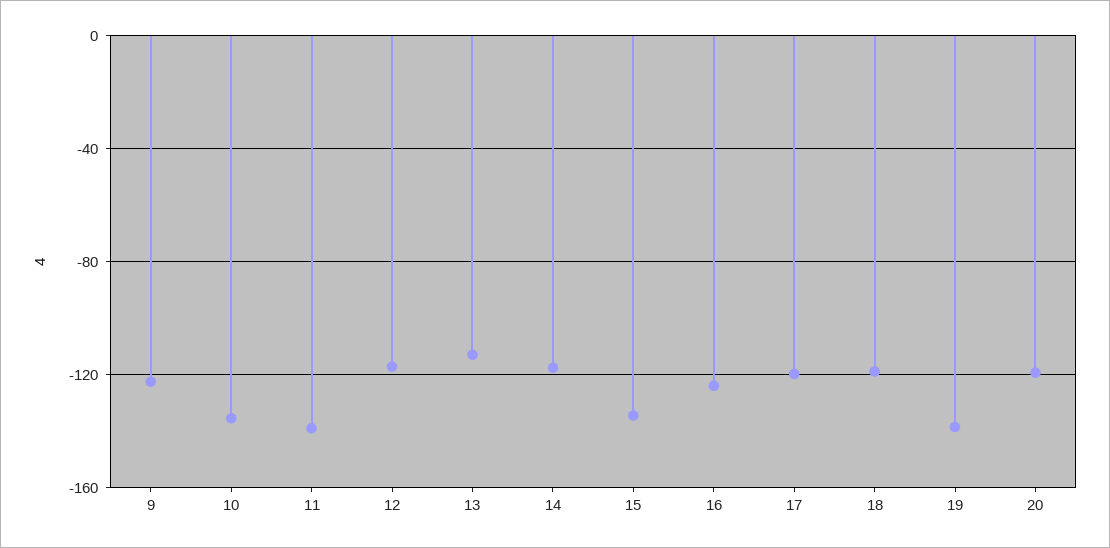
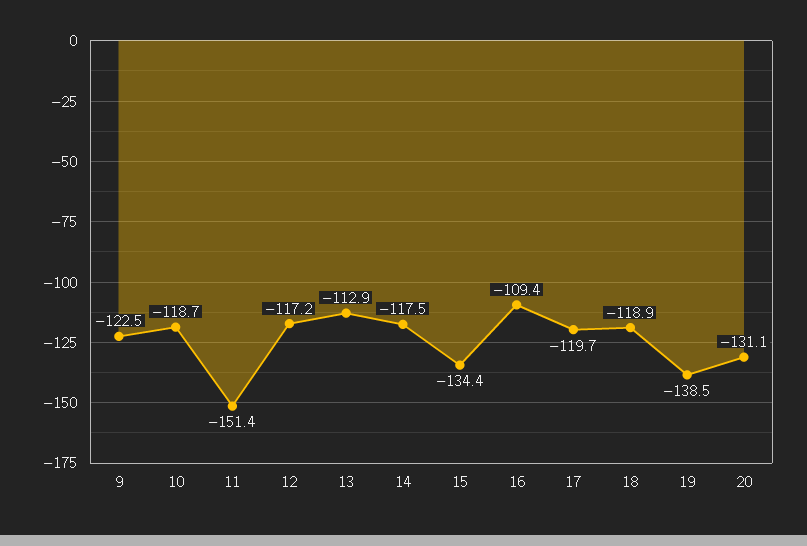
10: -135 -> -118.7
11: -140 -> -151.4
16: -125 -> -109.4
20: -120 -> -131.1

